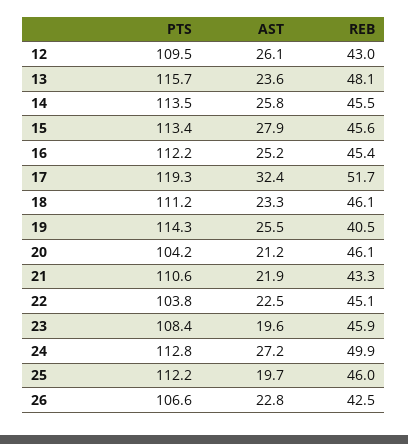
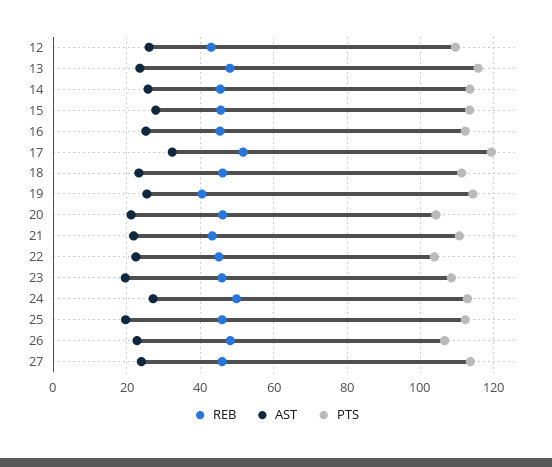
REB, 26: 42.5 -> 48
REB, 27: none -> 46
AST, 27: none -> 24
PTS, 27: none -> 114

